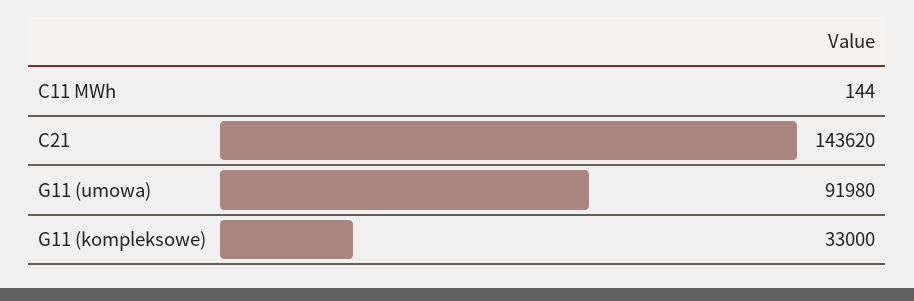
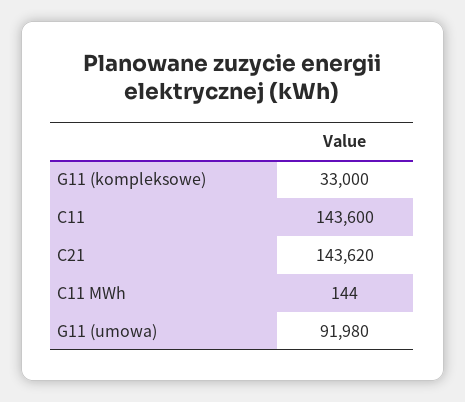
C11: none -> 143600

